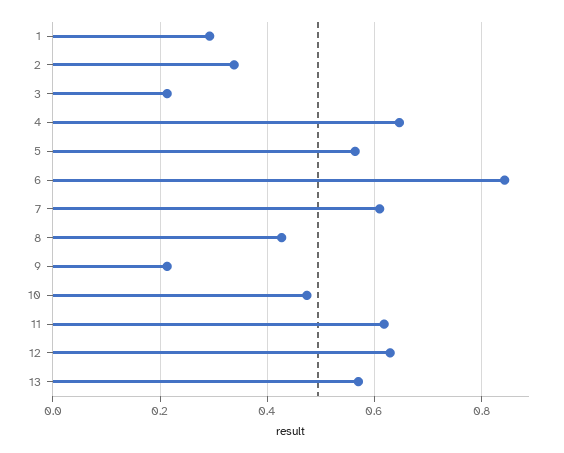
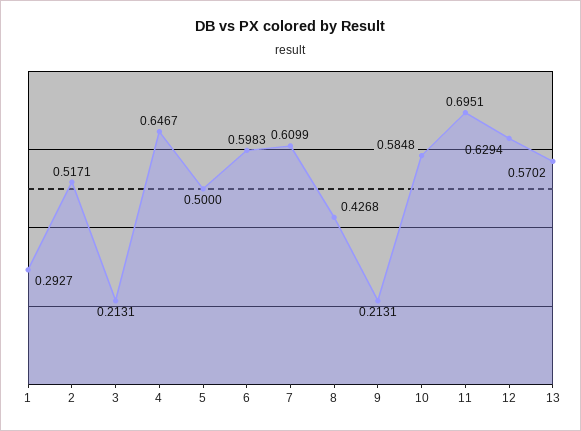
2: 0.34 -> 0.5171
5: 0.56 -> 0.5
6: 0.84 -> 0.5983
10: 0.48 -> 0.5848
11: 0.62 -> 0.6951

